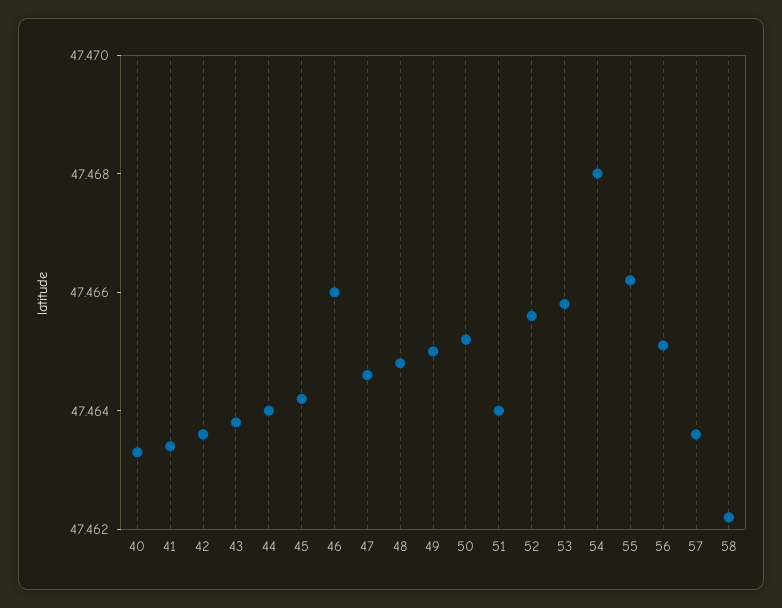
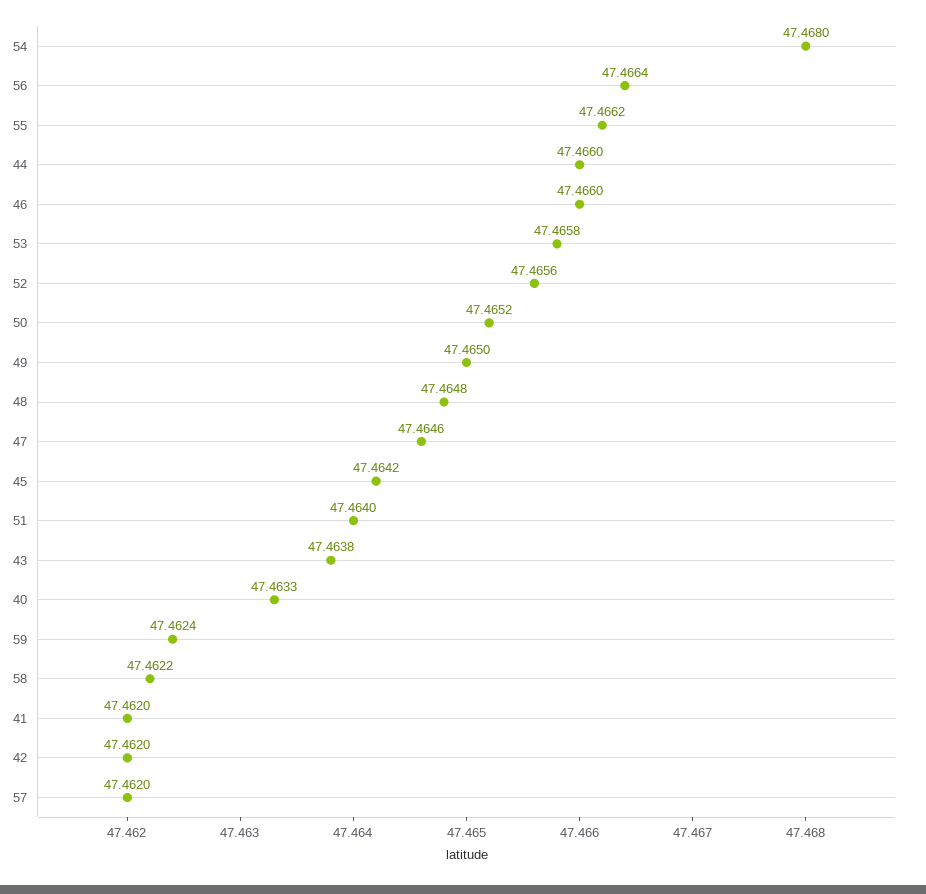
41: 47.4635 -> 47.462
42: 47.4635 -> 47.462
44: 47.464 -> 47.466
56: 47.465 -> 47.4664
57: 47.4635 -> 47.462
59: none -> 47.4624

